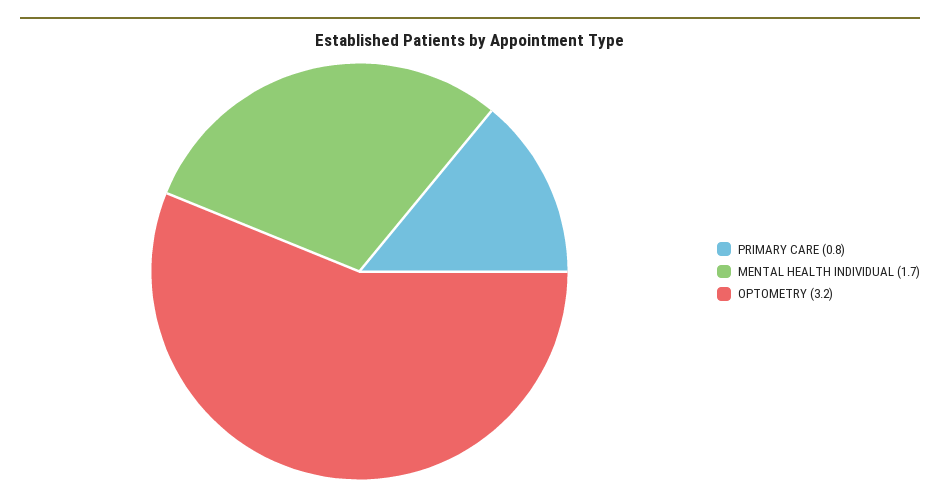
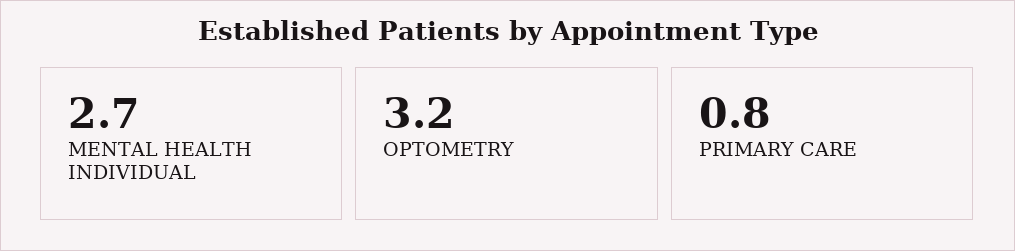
MENTAL HEALTH INDIVIDUAL: 1.7 -> 2.7

